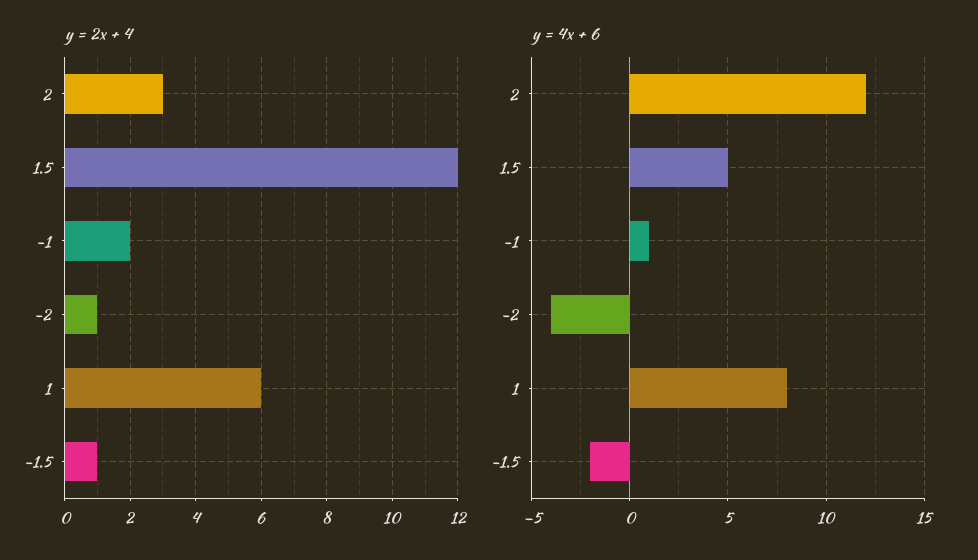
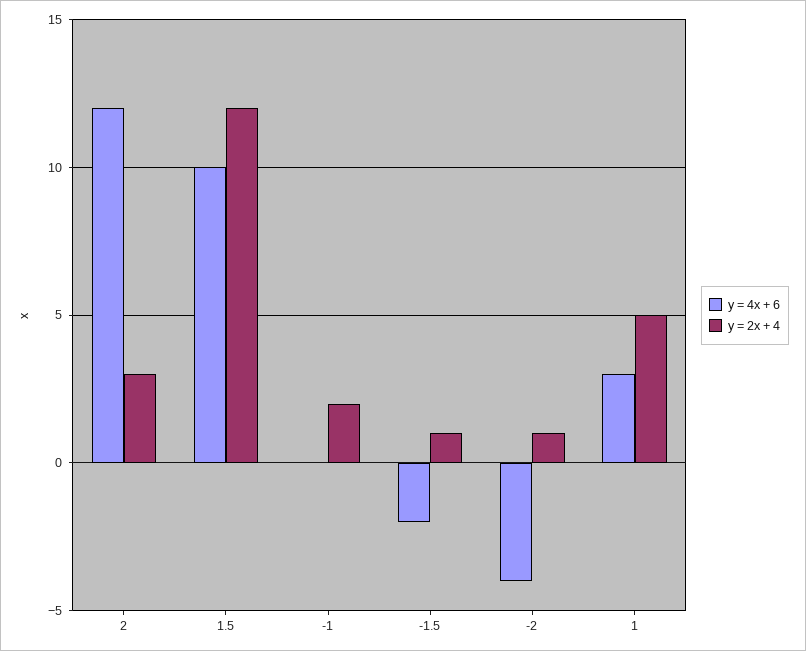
y = 2x + 4, 1: 6 -> 5
y = 4x + 6, 1.5: 5 -> 10
y = 4x + 6, -1: 1 -> 0
y = 4x + 6, 1: 8 -> 3

